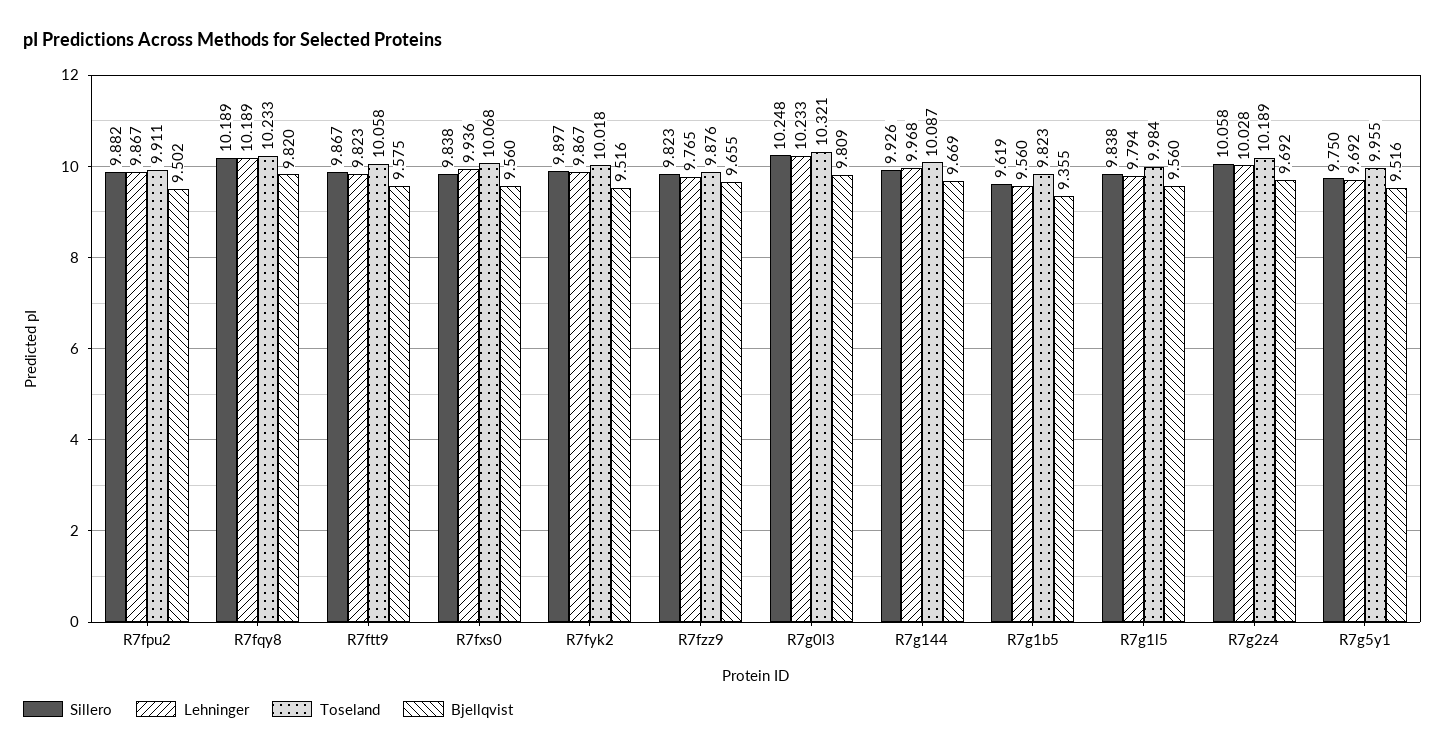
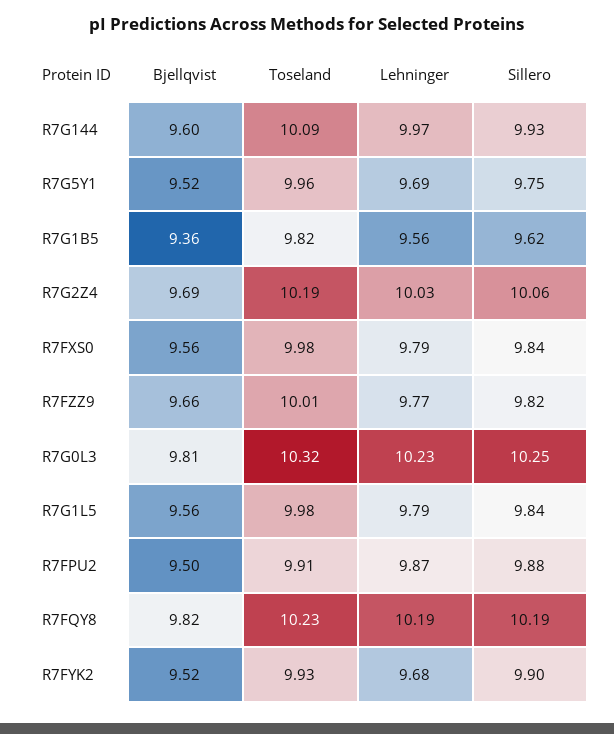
Sillero, R7ftt9: 9.867 -> none
Lehninger, R7ftt9: 9.823 -> none
Toseland, R7ftt9: 10.058 -> none
Bjellqvist, R7ftt9: 9.575 -> none
Lehninger, R7fxs0: 9.936 -> 9.79
Toseland, R7fxs0: 10.068 -> 9.98
Lehninger, R7fyk2: 9.867 -> 9.68
Toseland, R7fyk2: 10.018 -> 9.93
Toseland, R7fzz9: 9.876 -> 10.01
Bjellqvist, R7g144: 9.669 -> 9.6

